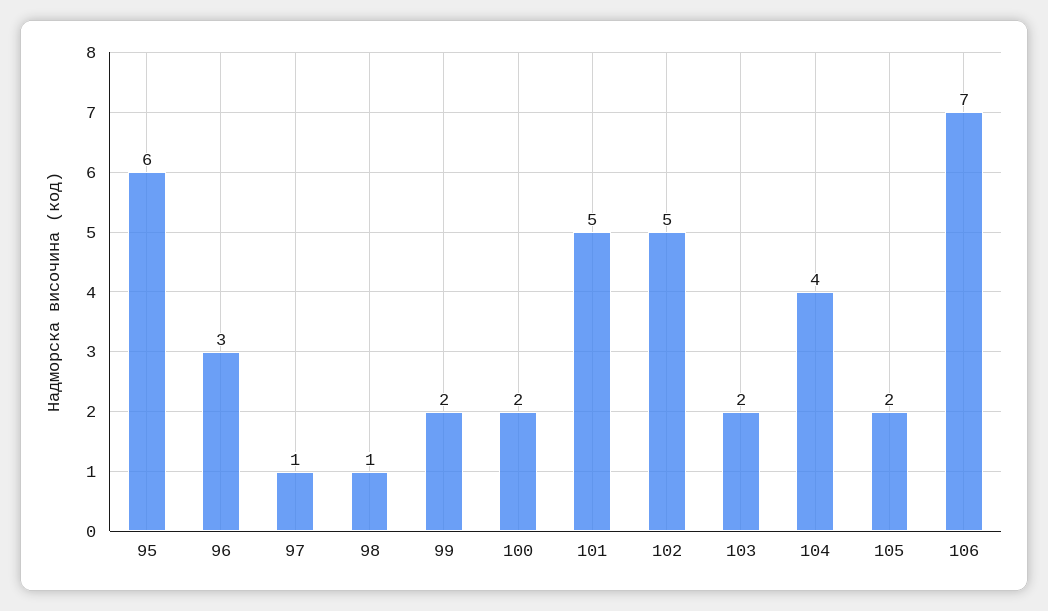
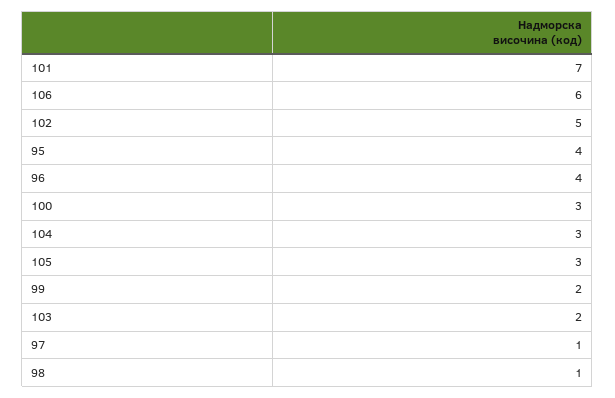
95: 6 -> 4
96: 3 -> 4
100: 2 -> 3
101: 5 -> 7
104: 4 -> 3
105: 2 -> 3
106: 7 -> 6

